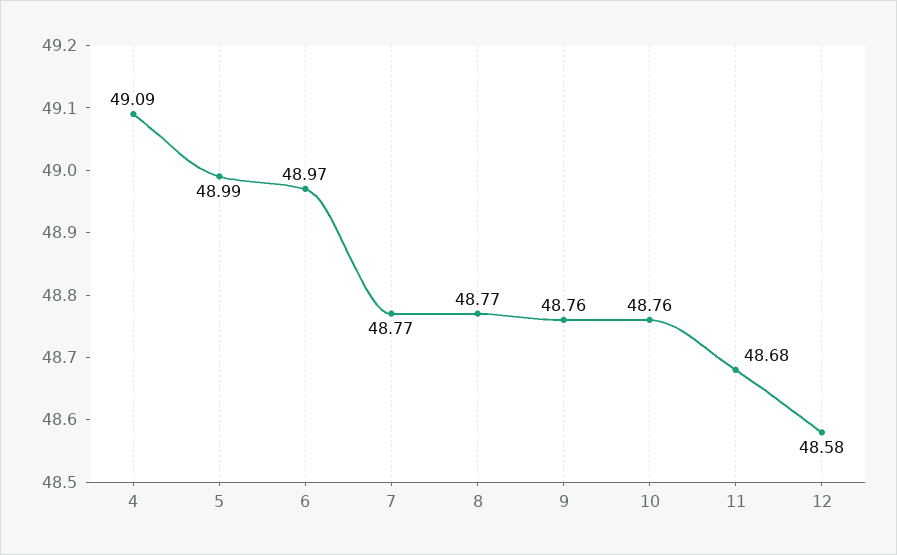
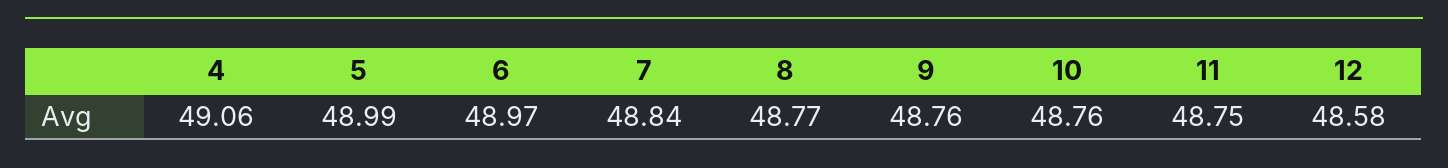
4: 49.09 -> 49.06
7: 48.77 -> 48.84
11: 48.68 -> 48.75

